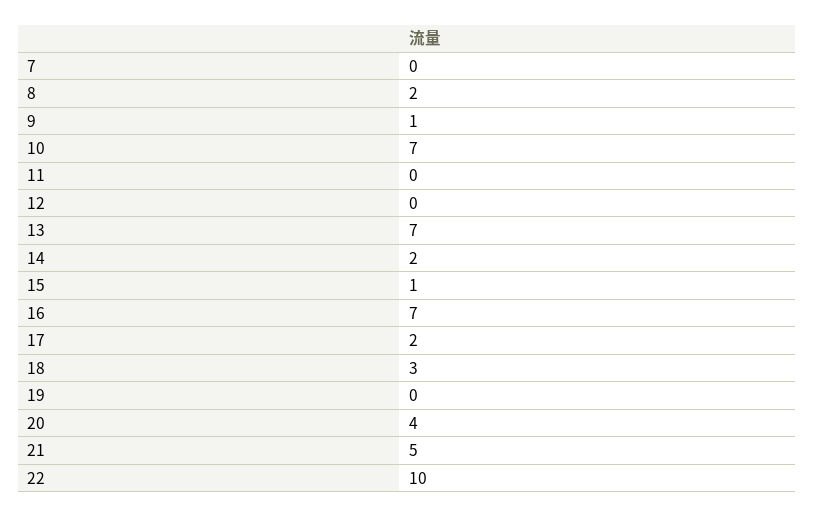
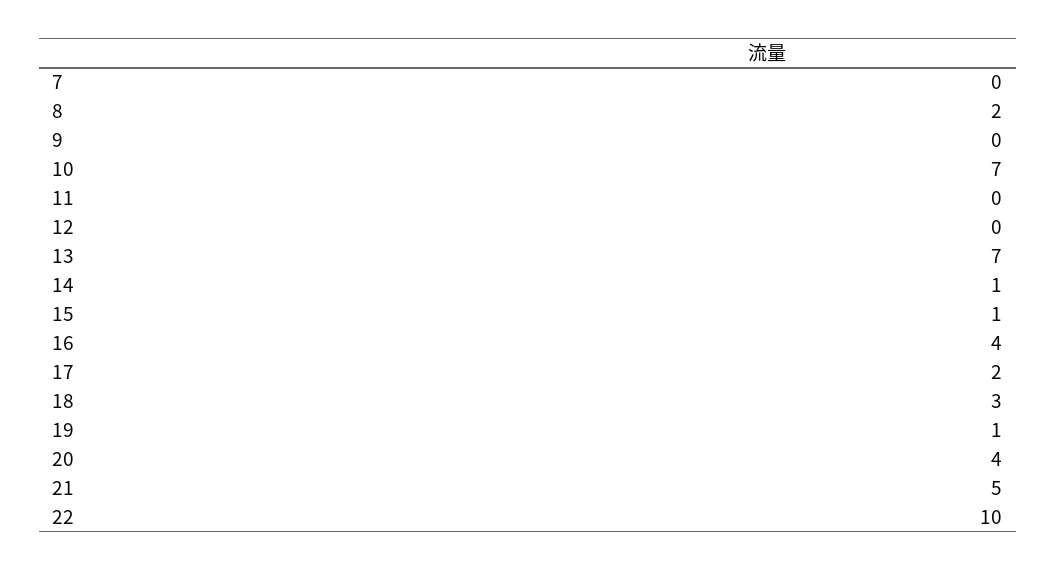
9: 1 -> 0
14: 2 -> 1
16: 7 -> 4
19: 0 -> 1

